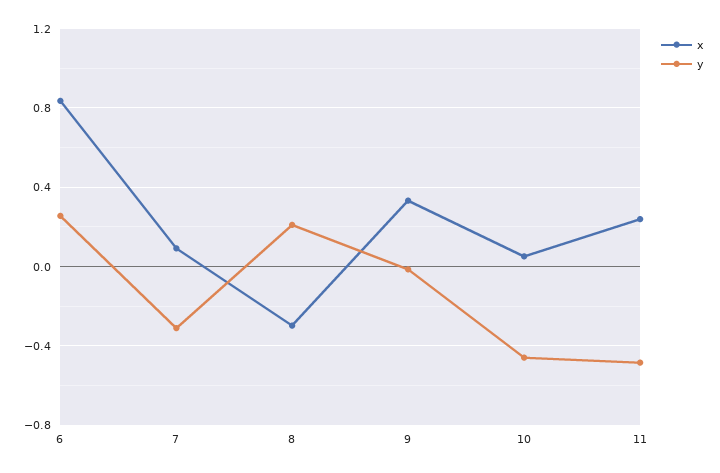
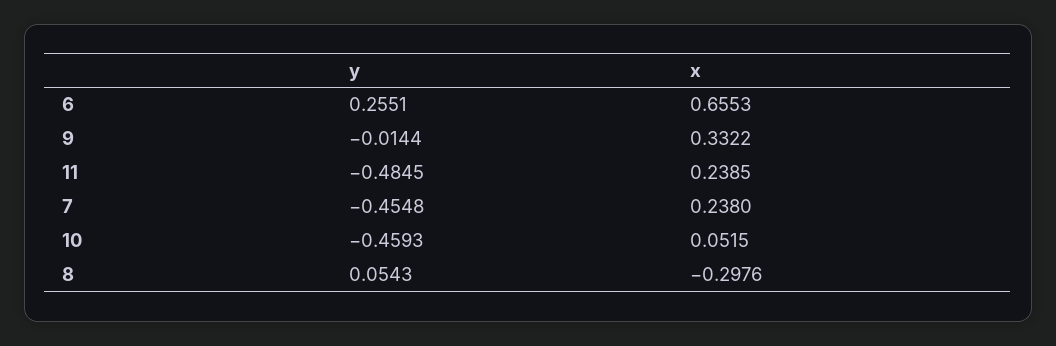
x, 6: 0.85 -> 0.6553
x, 7: 0.1 -> 0.238
y, 7: -0.3 -> -0.4548
y, 8: 0.2 -> 0.0543

